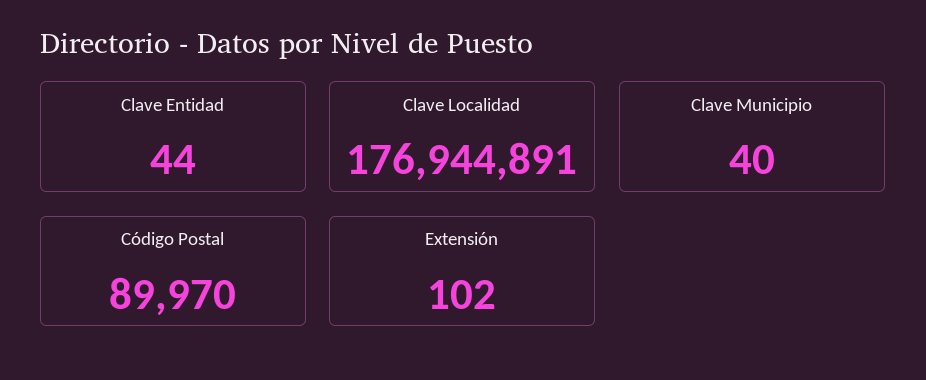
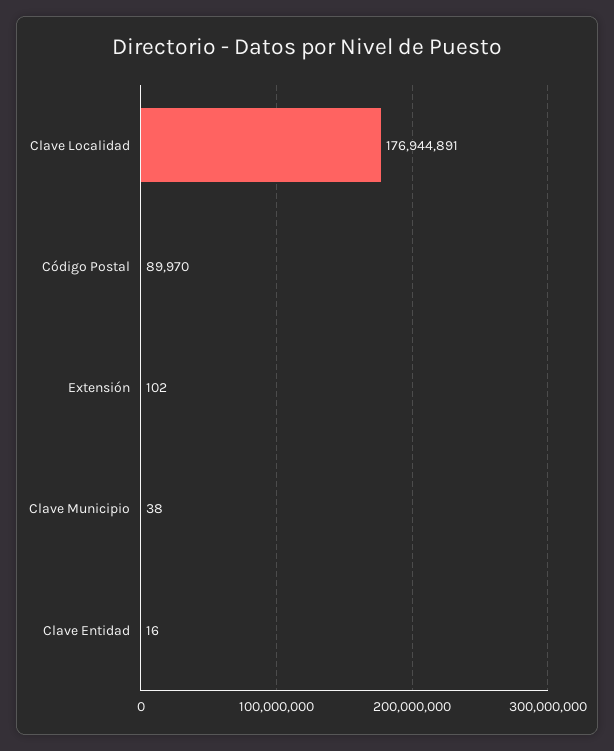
Clave Entidad: 44 -> 16
Clave Municipio: 40 -> 38

